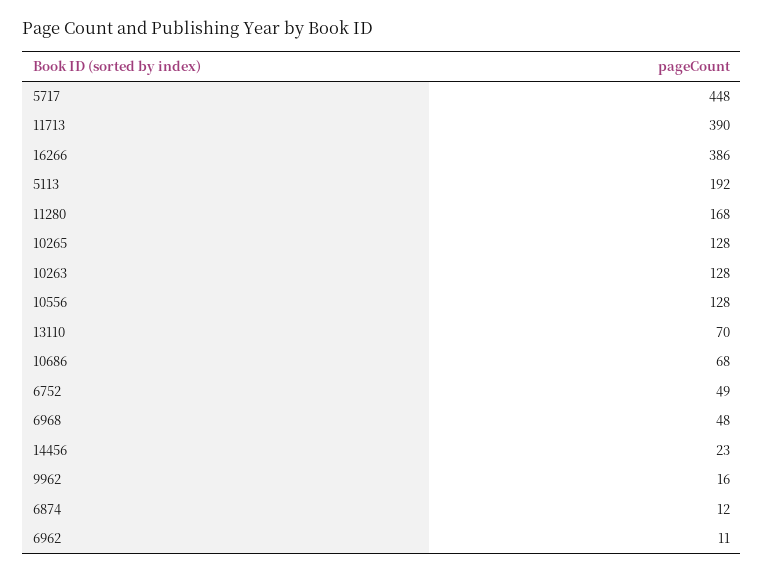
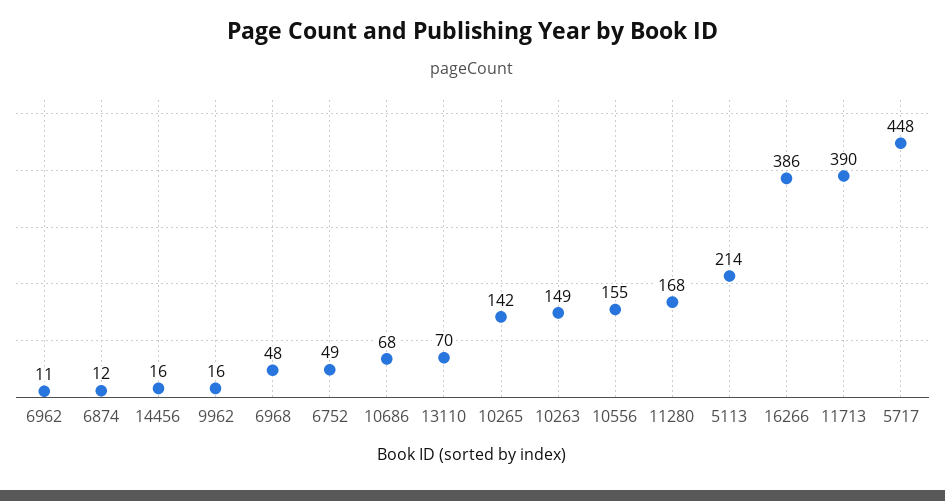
5113: 192 -> 214
10265: 128 -> 142
10263: 128 -> 149
10556: 128 -> 155
14456: 23 -> 16

